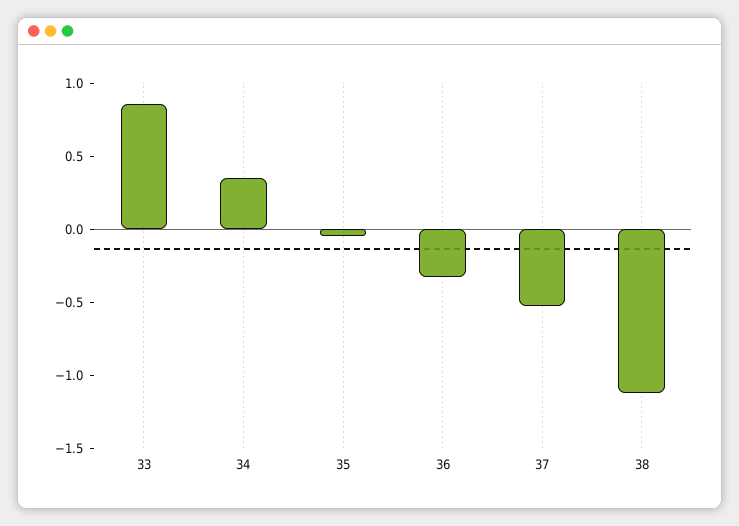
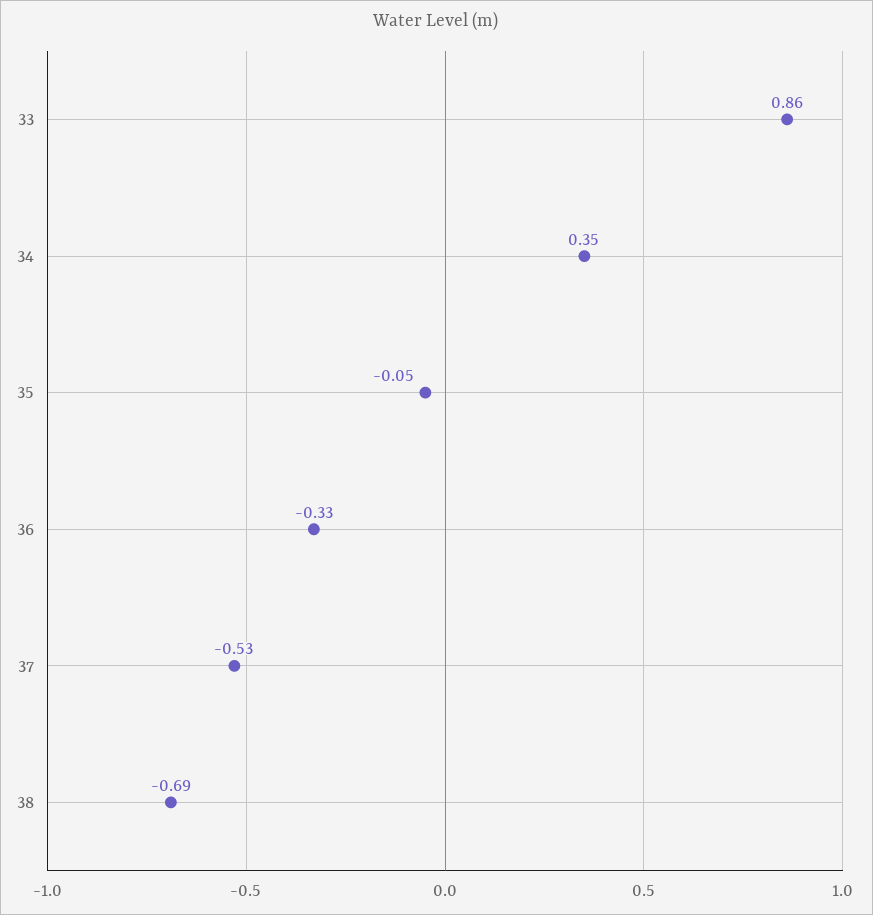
38: -1.1 -> -0.69

